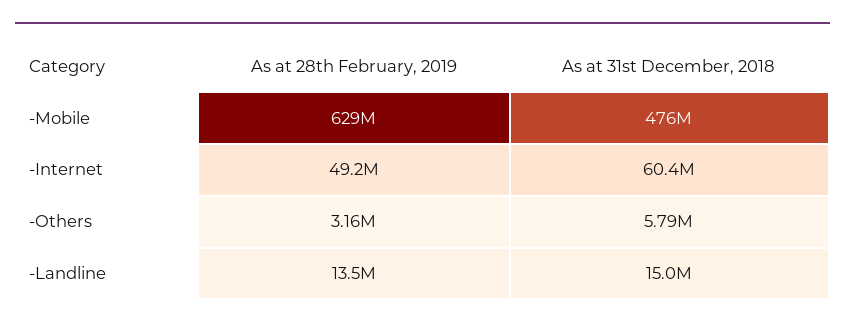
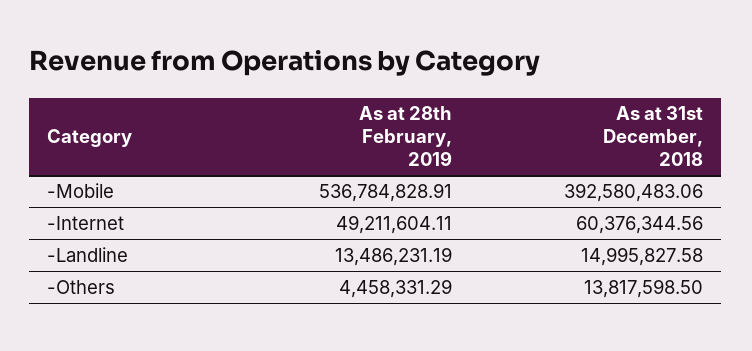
As at 28th February, 2019, -Mobile: 629000000 -> 536784828.91
As at 31st December, 2018, -Mobile: 476000000 -> 392580483.06
As at 28th February, 2019, -Others: 3160000 -> 4458331.29
As at 31st December, 2018, -Others: 5790000 -> 13817598.5

